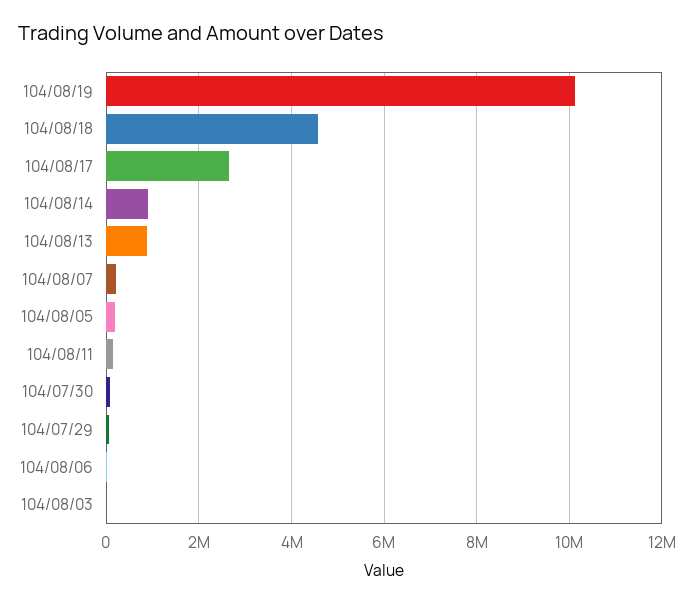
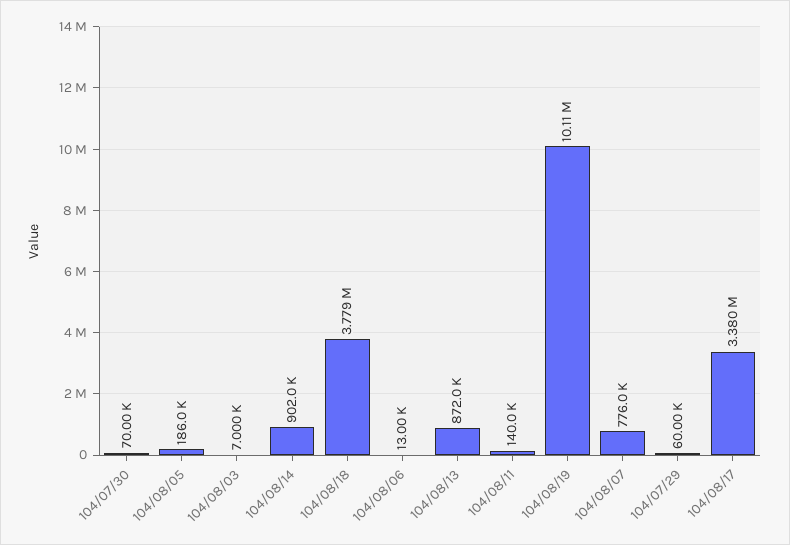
104/08/18: 4600000 -> 3779000
104/08/17: 2600000 -> 3380000
104/08/07: 200000 -> 776000

